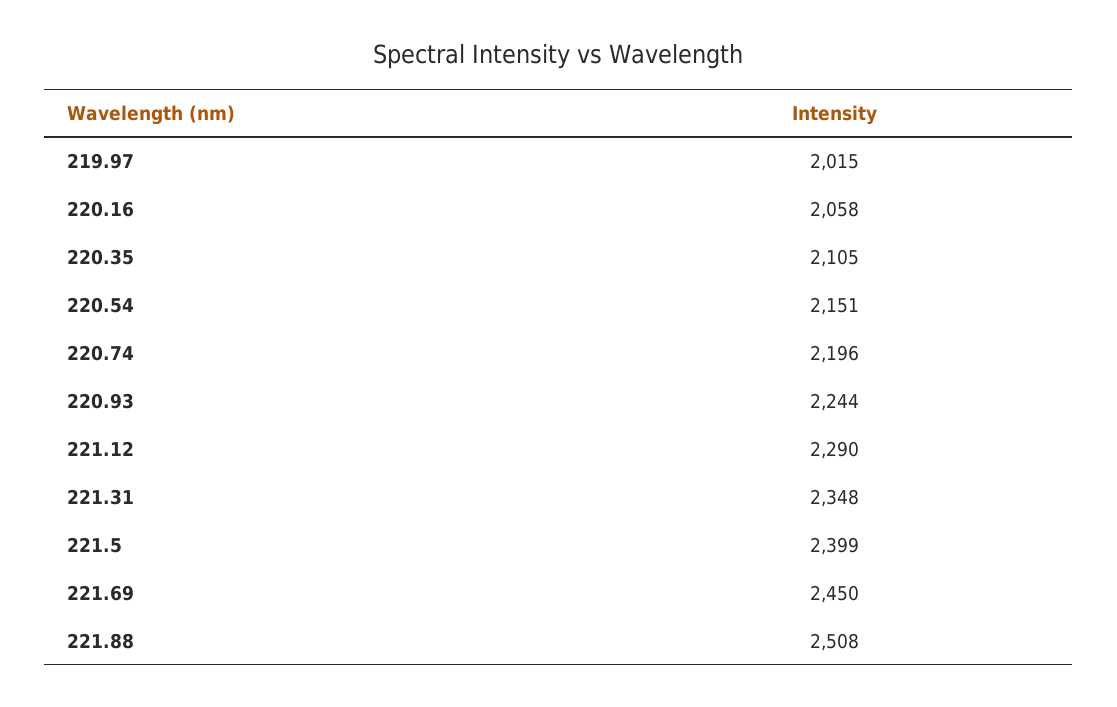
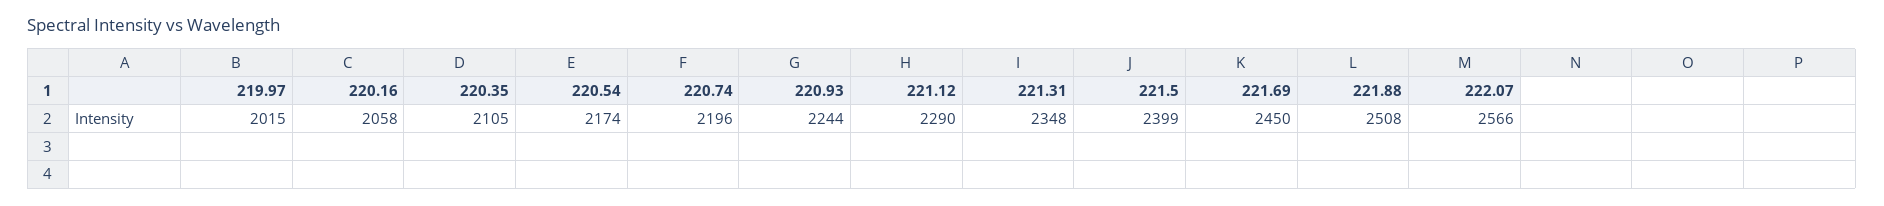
220.54: 2151 -> 2174
222.07: none -> 2566

